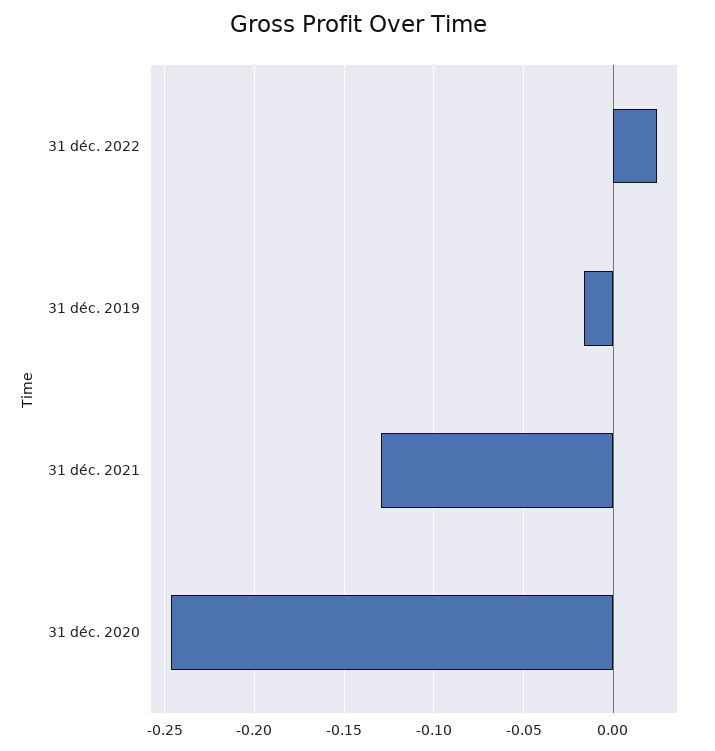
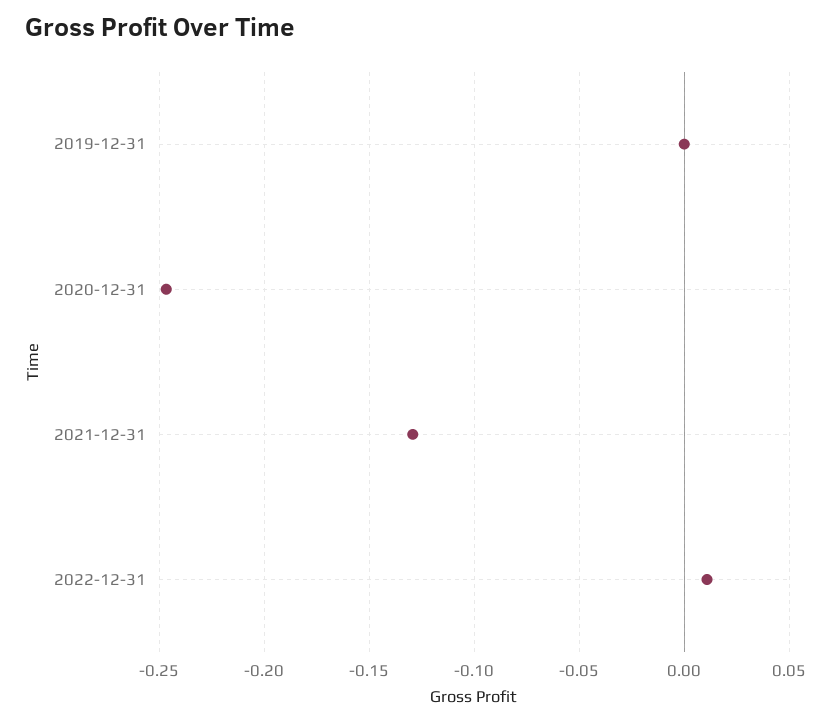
31 déc. 2022: 0.025 -> 0.01
31 déc. 2019: -0.015 -> 0

